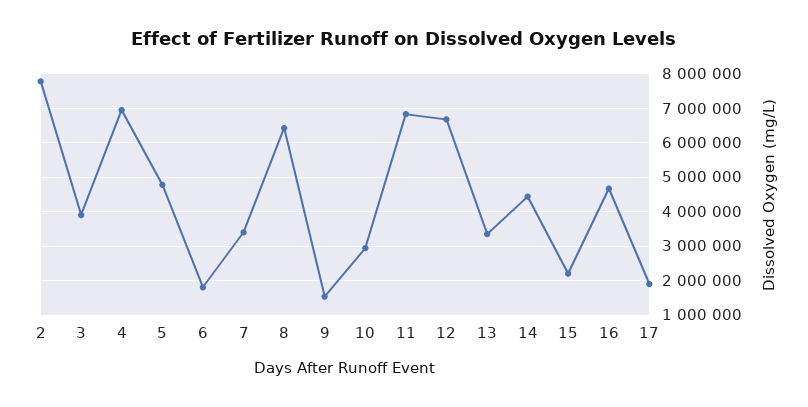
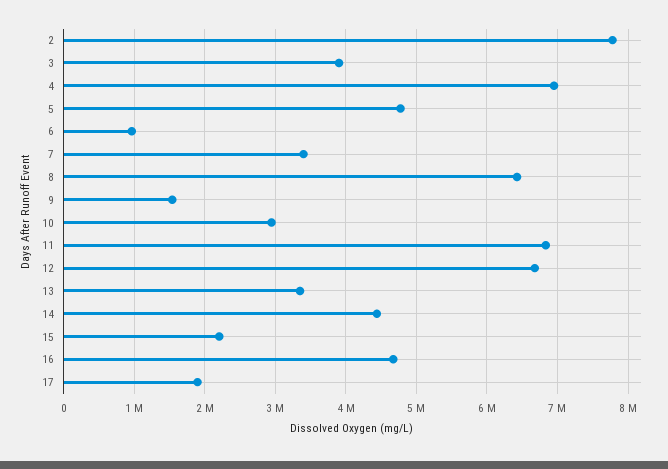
6: 1800000 -> 1000000

